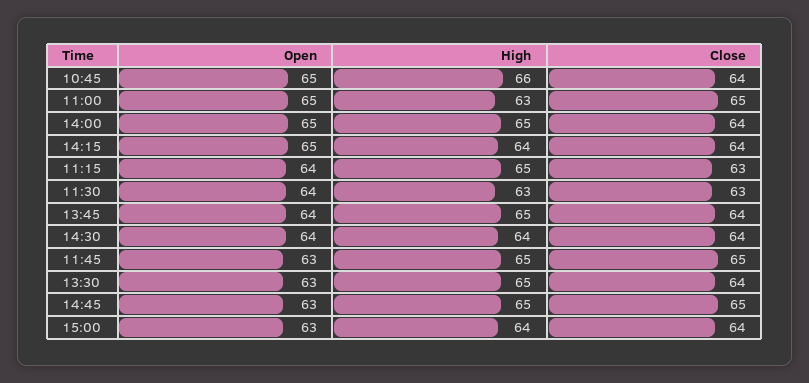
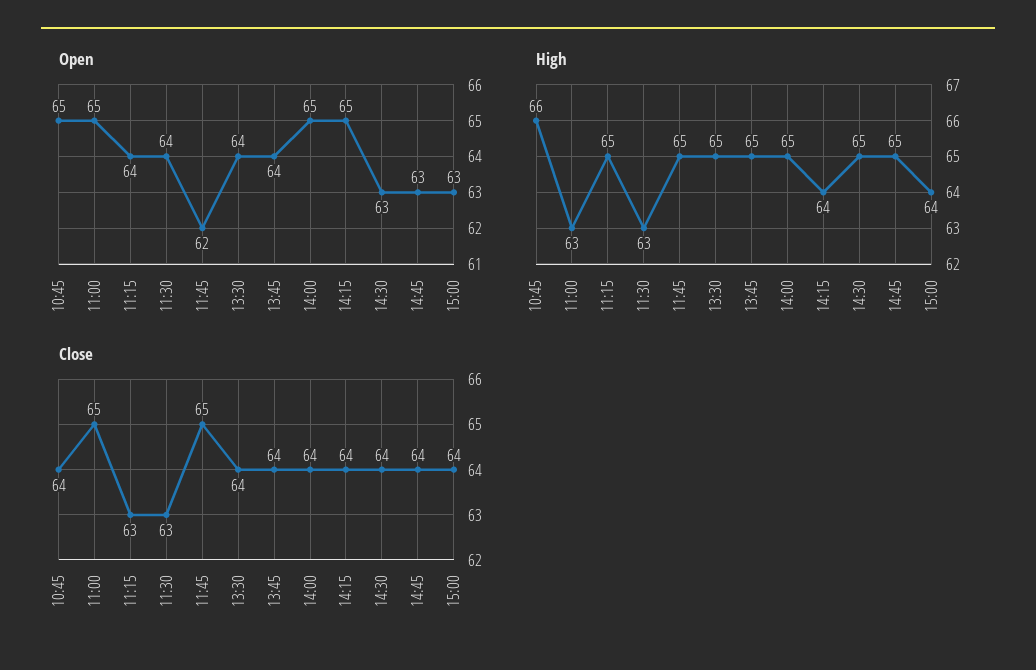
Open, 14:30: 64 -> 63
High, 14:30: 64 -> 65
Open, 11:45: 63 -> 62
Open, 13:30: 63 -> 64
Close, 14:45: 65 -> 64

